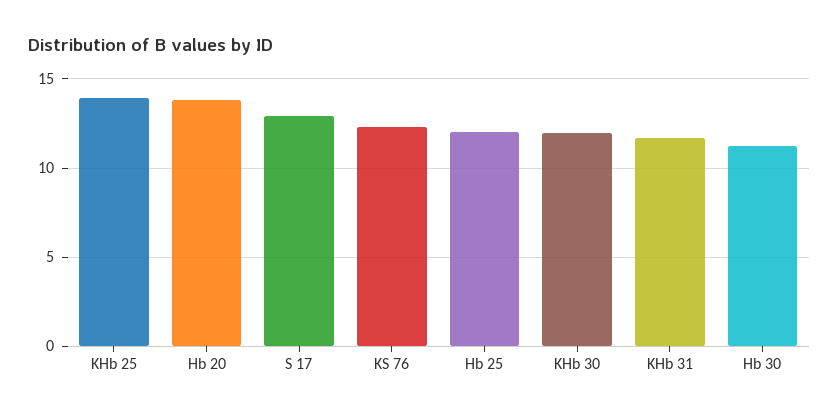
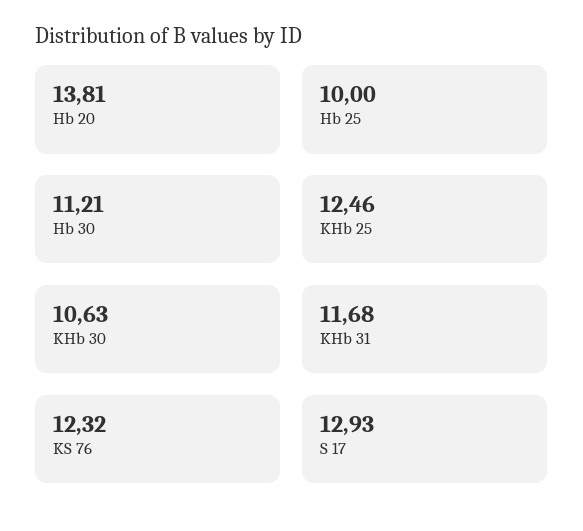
KHb 25: 14 -> 12.46
Hb 25: 12 -> 10
KHb 30: 12 -> 10.63

